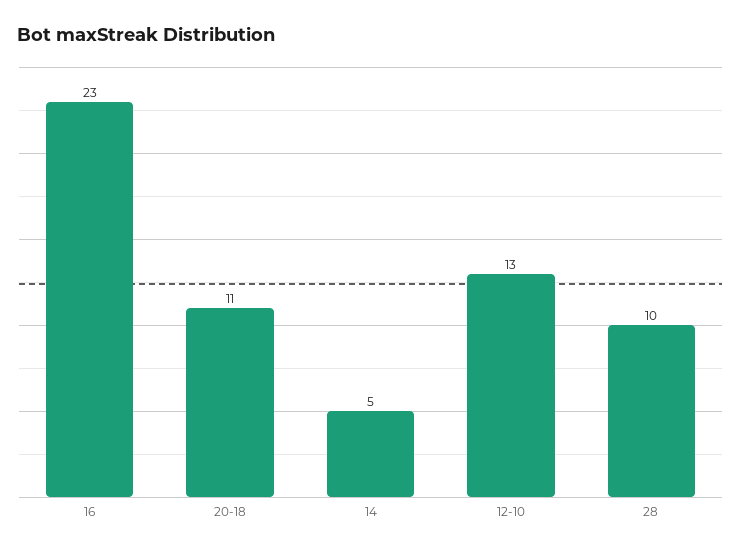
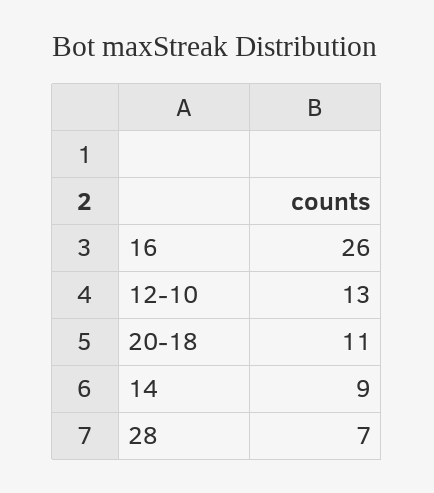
16: 23 -> 26
14: 5 -> 9
28: 10 -> 7

